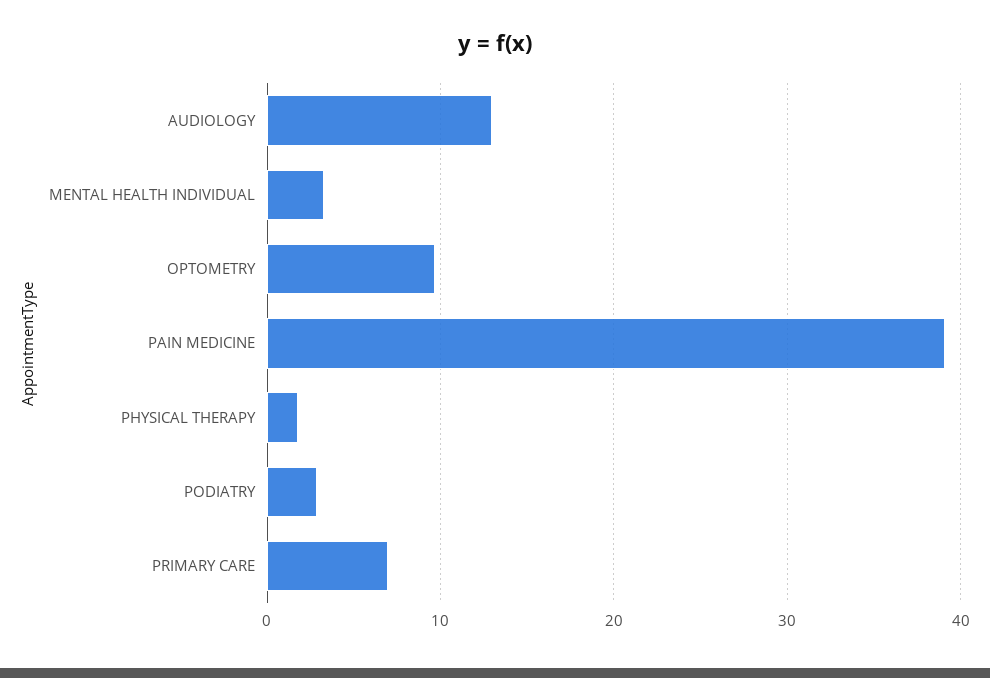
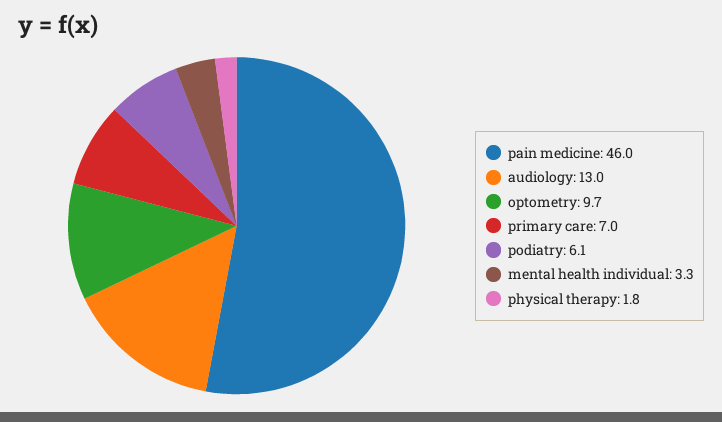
PAIN MEDICINE: 39 -> 46
PODIATRY: 3 -> 6.1

